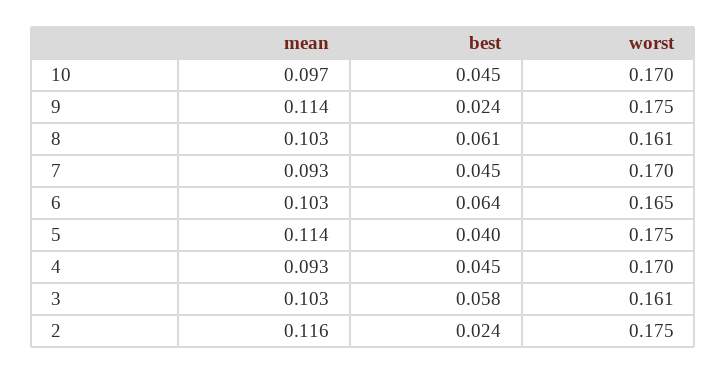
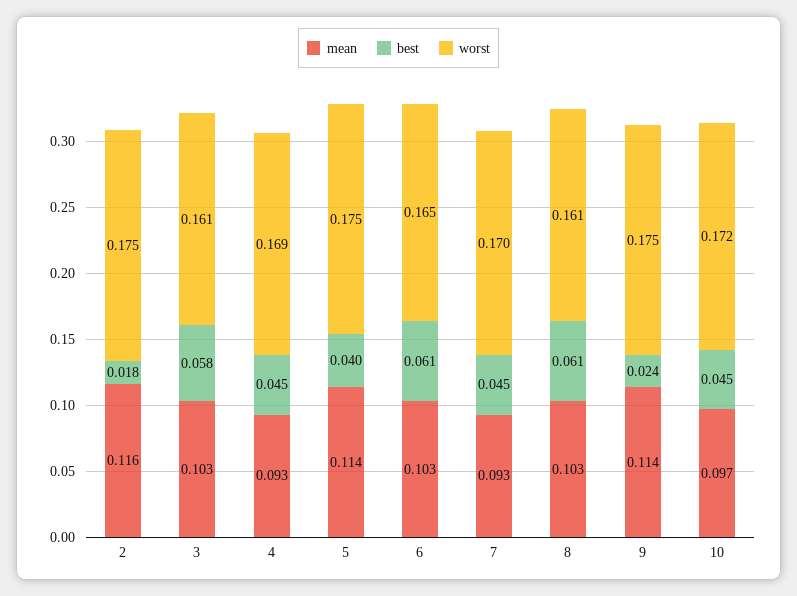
worst, 10: 0.17 -> 0.172
best, 6: 0.064 -> 0.061
worst, 4: 0.17 -> 0.169
best, 2: 0.024 -> 0.018

